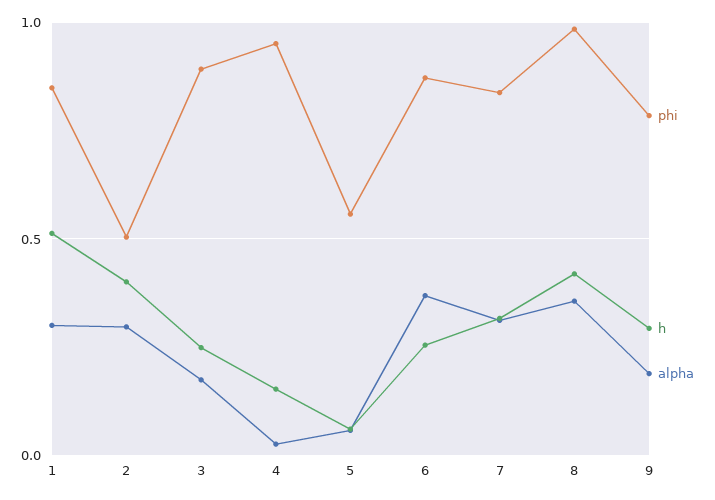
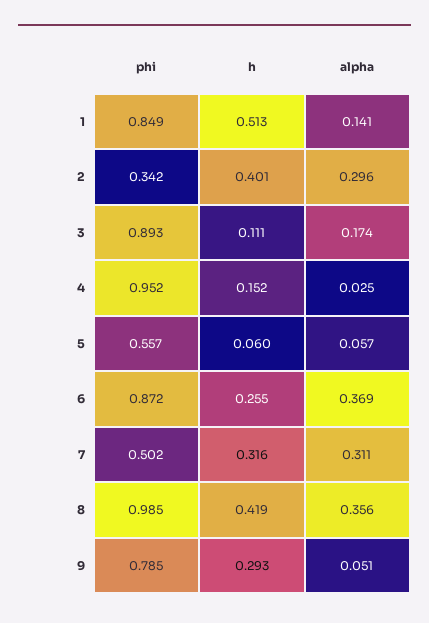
alpha, 1: 0.3 -> 0.141
phi, 2: 0.5 -> 0.342
h, 3: 0.25 -> 0.111
phi, 7: 0.85 -> 0.502
alpha, 9: 0.2 -> 0.051

